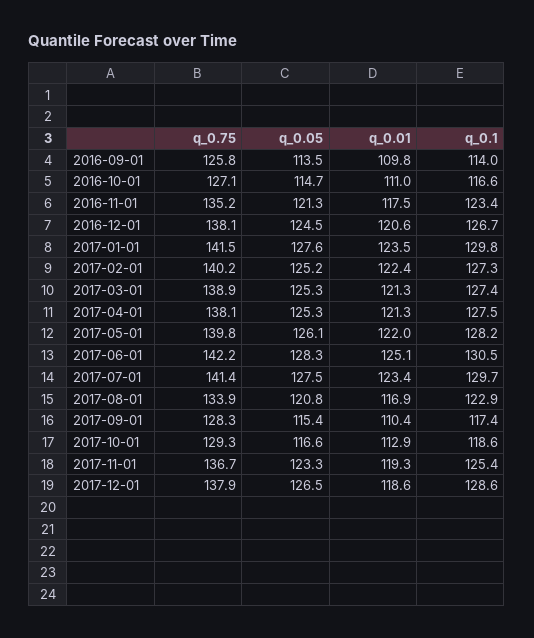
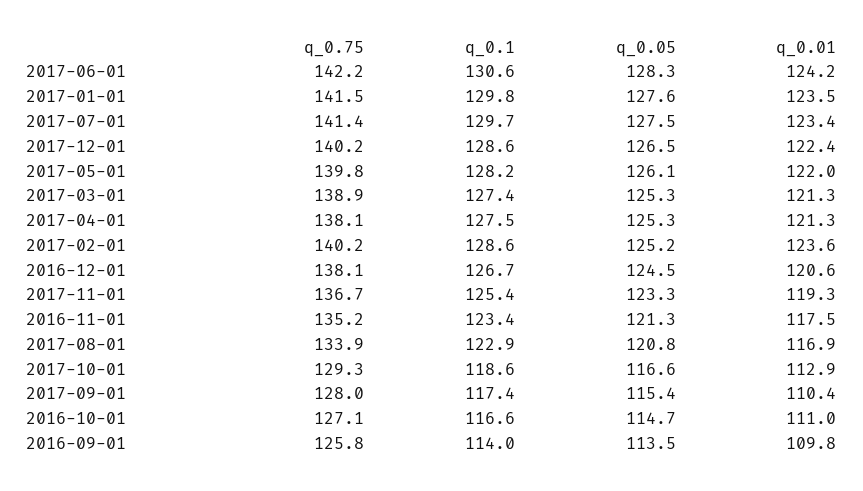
q_0.01, 2017-02-01: 122.4 -> 123.6
q_0.1, 2017-02-01: 127.3 -> 128.6
q_0.01, 2017-06-01: 125.1 -> 124.2
q_0.1, 2017-06-01: 130.5 -> 130.6
q_0.75, 2017-09-01: 128.3 -> 128
q_0.75, 2017-12-01: 137.9 -> 140.2
q_0.01, 2017-12-01: 118.6 -> 122.4

